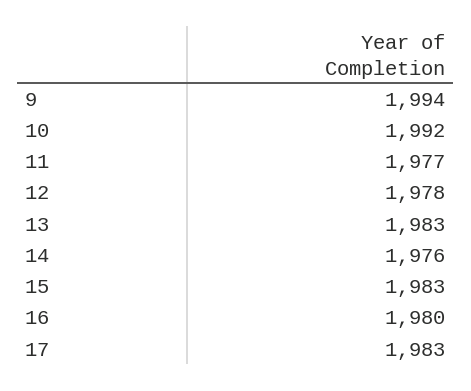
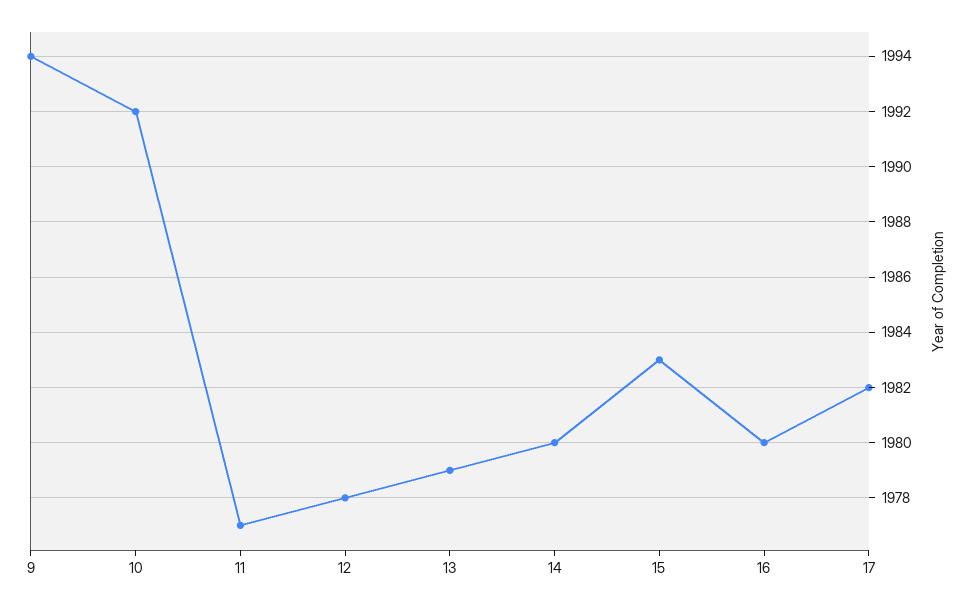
13: 1983 -> 1979
14: 1976 -> 1980
17: 1983 -> 1982

